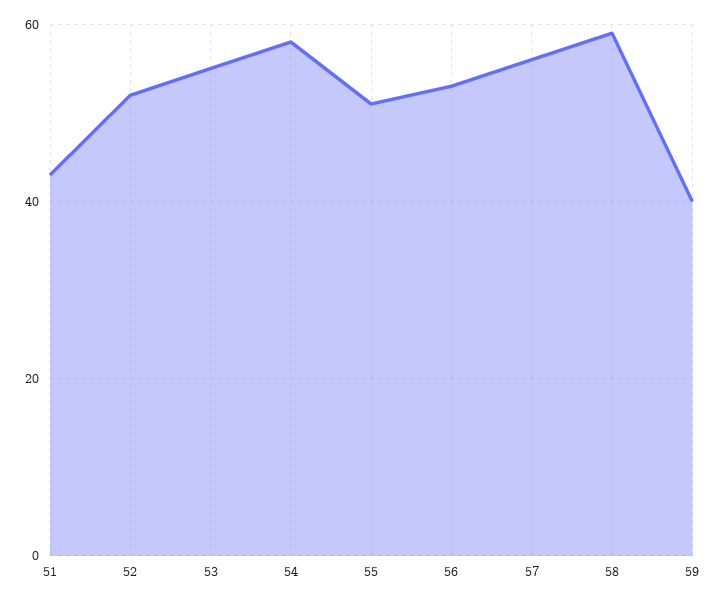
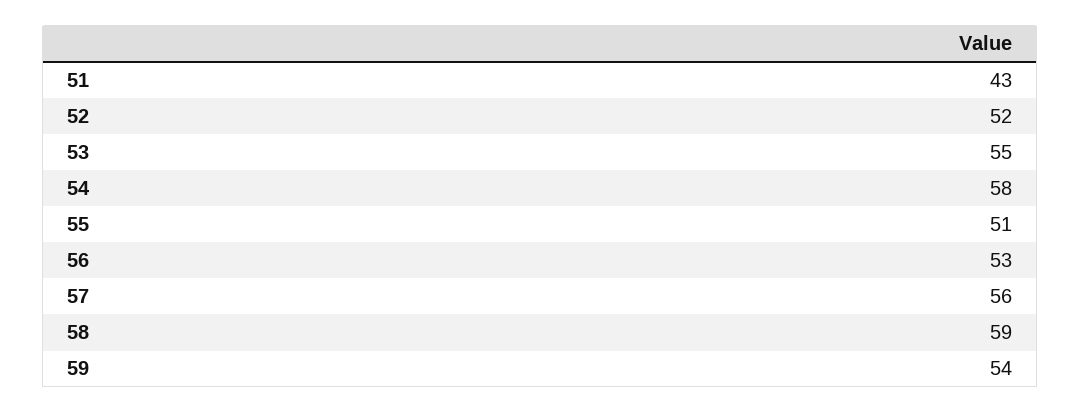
59: 40 -> 54

